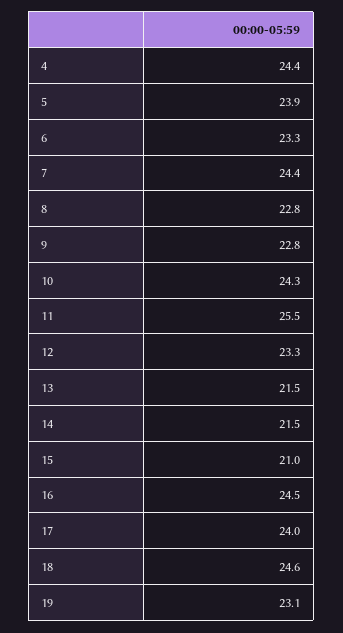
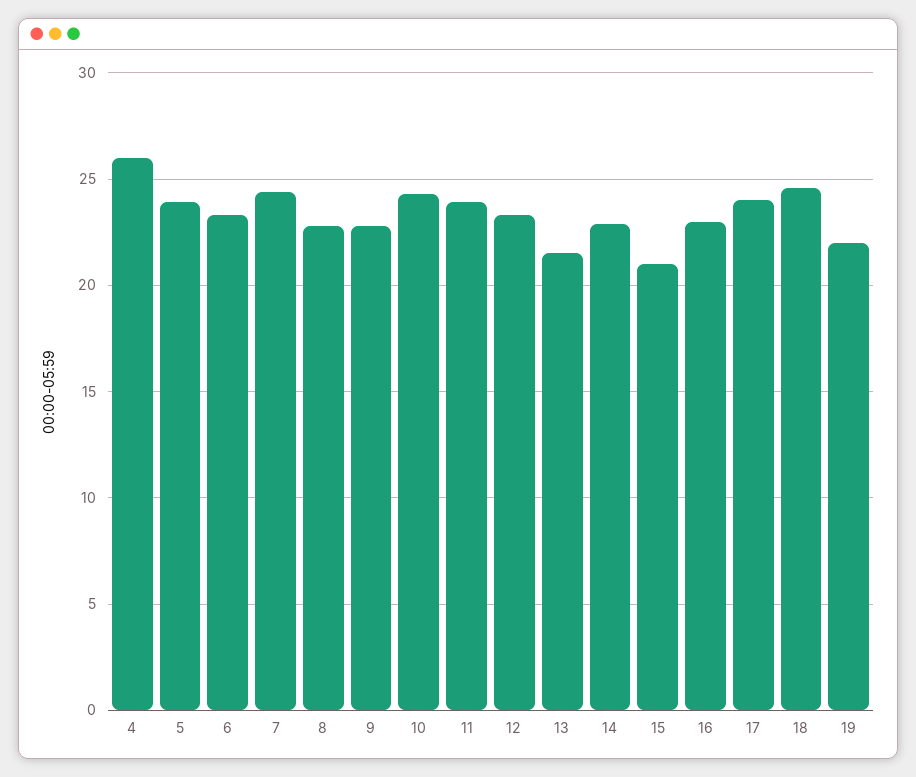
4: 24.4 -> 26
11: 25.5 -> 24
14: 21.5 -> 23
16: 24.5 -> 23
19: 23.1 -> 22

